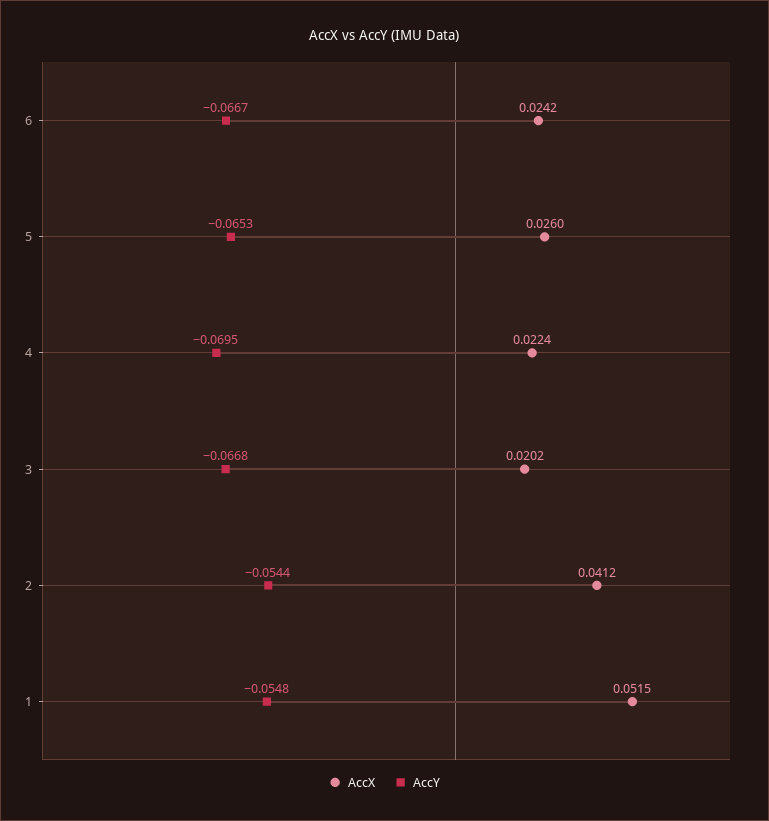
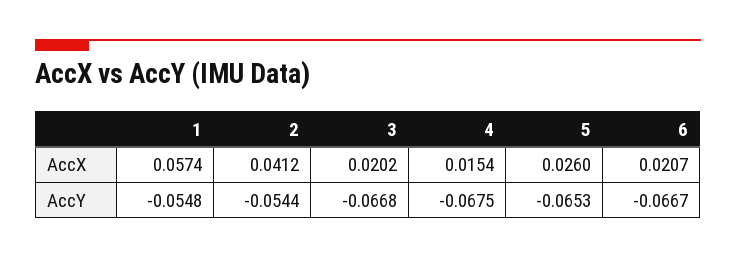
AccX, 6: 0.0242 -> 0.0207
AccX, 4: 0.0224 -> 0.0154
AccY, 4: -0.0695 -> -0.0675
AccX, 1: 0.0515 -> 0.0574

